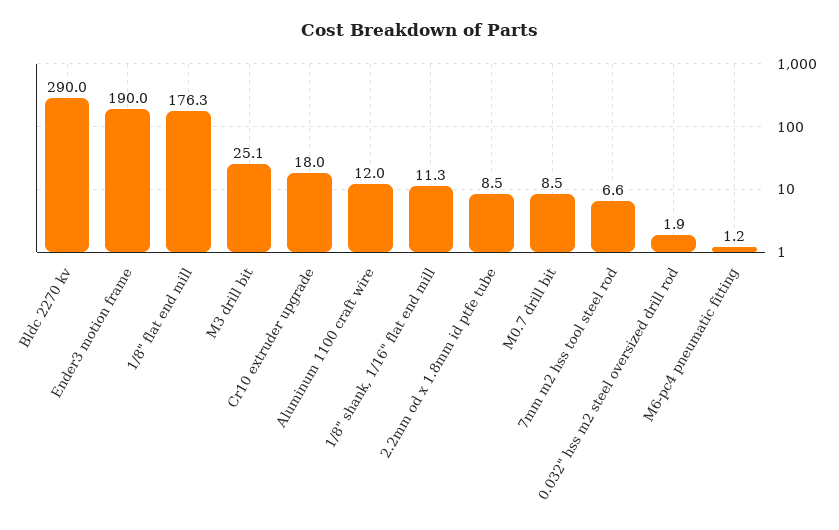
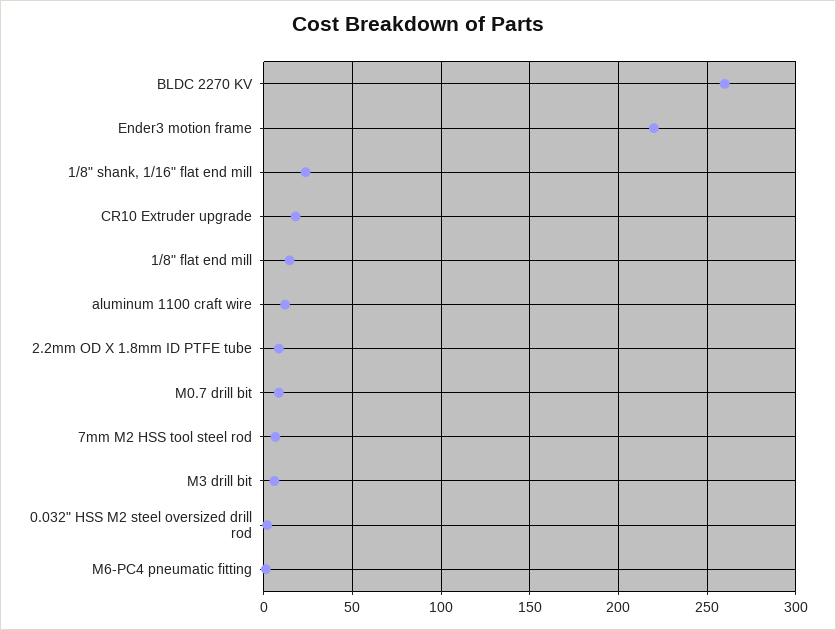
Bldc 2270 kv: 290 -> 260
Ender3 motion frame: 190 -> 220
1/8" flat end mill: 176.3 -> 15
M3 drill bit: 25.1 -> 5
1/8" shank, 1/16" flat end mill: 11.3 -> 25

